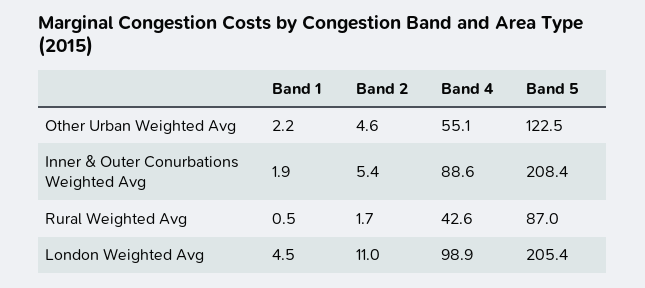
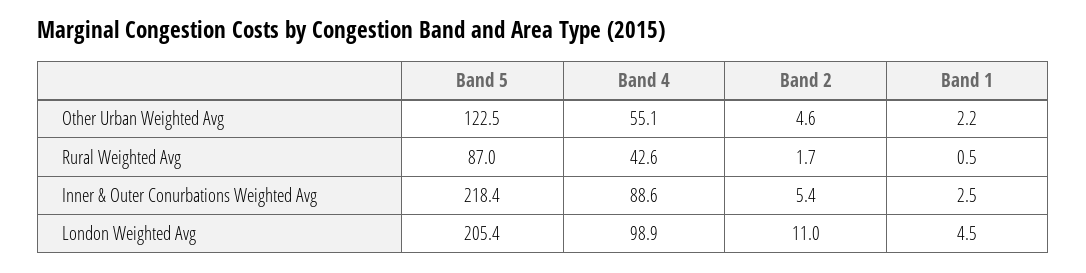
Band 1, Inner & Outer Conurbations Weighted Avg: 1.9 -> 2.5
Band 5, Inner & Outer Conurbations Weighted Avg: 208.4 -> 218.4

